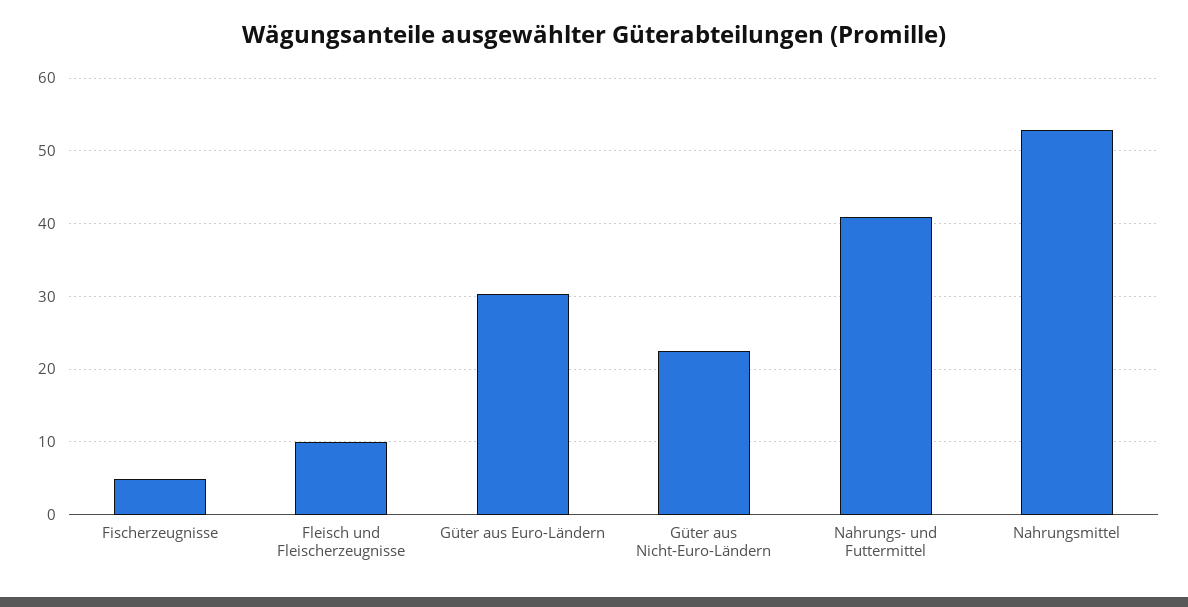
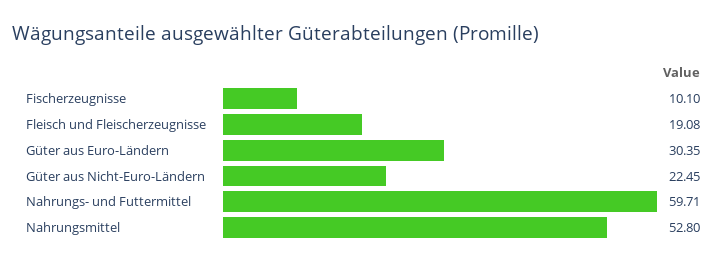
Fischerzeugnisse: 5 -> 10.1
Fleisch und Fleischerzeugnisse: 10 -> 19.08
Nahrungs- und Futtermittel: 41 -> 59.71

